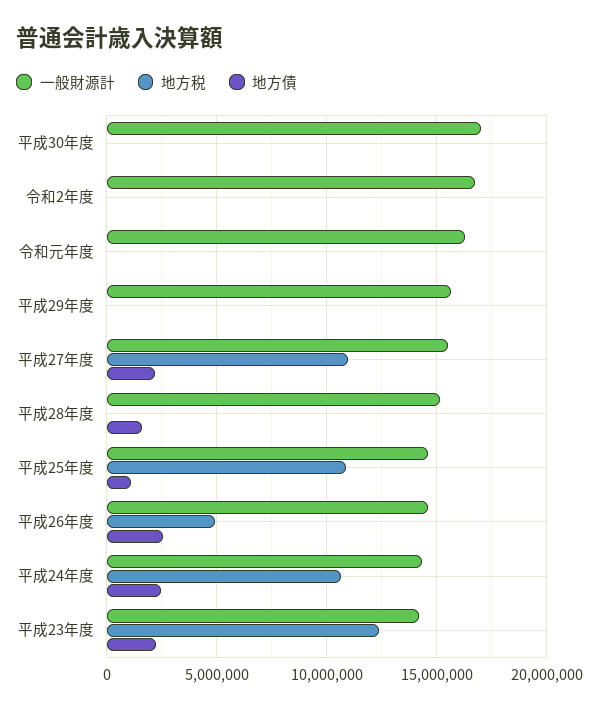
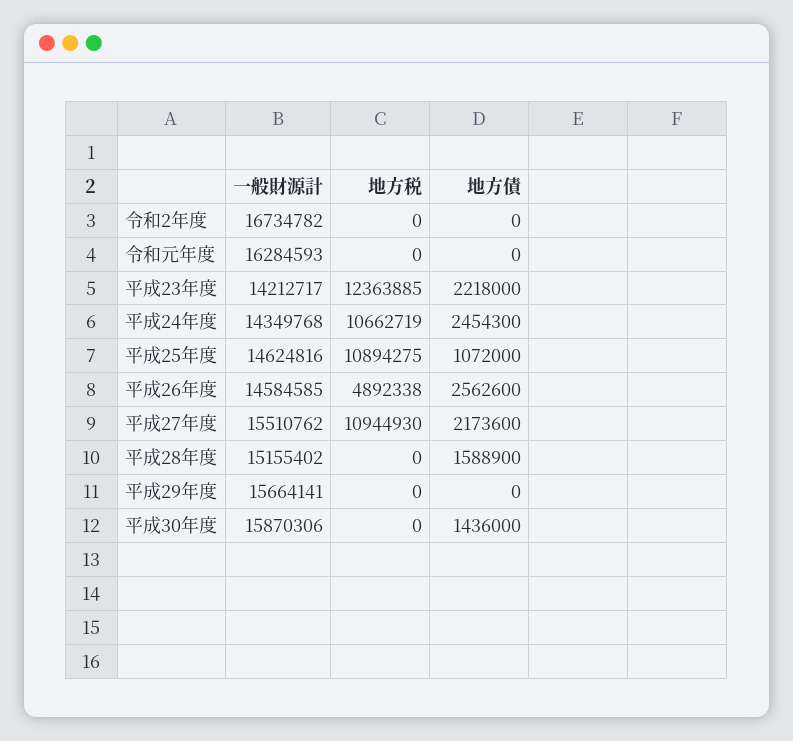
一般財源計, 平成30年度: 17000000 -> 15870306
地方債, 平成30年度: 0 -> 1436000

